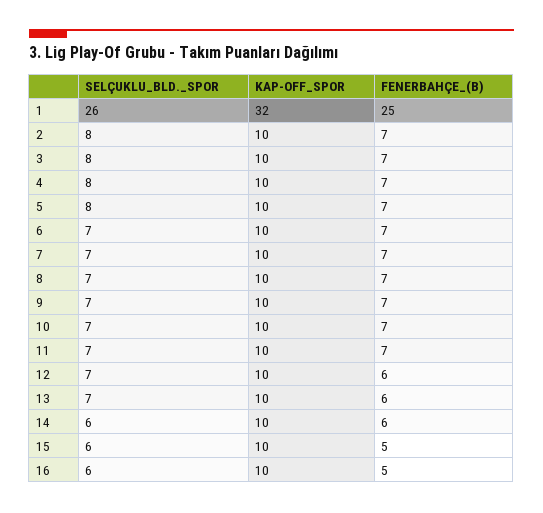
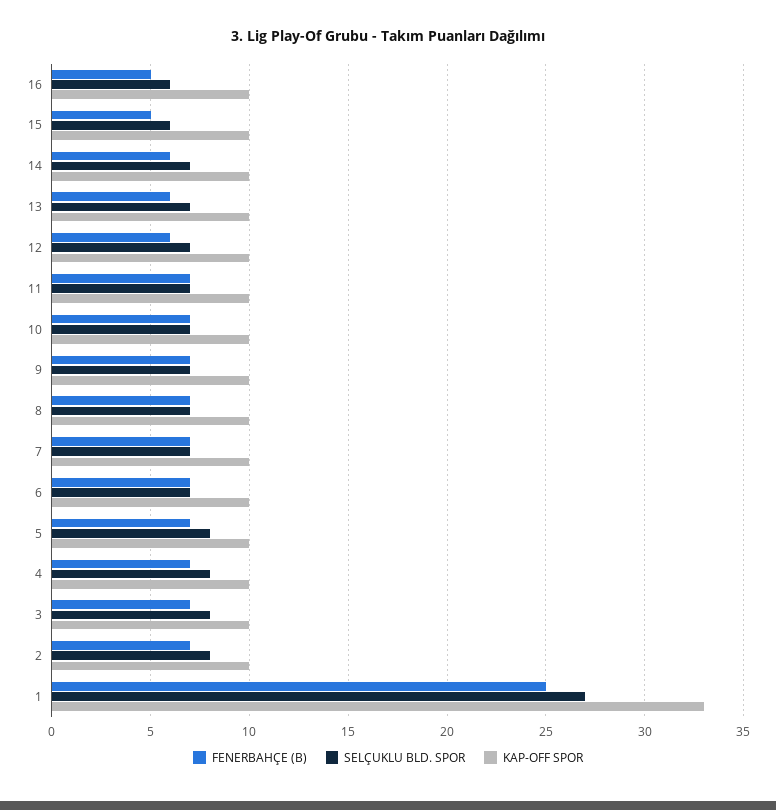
SELÇUKLU_BLD._SPOR, 1: 26 -> 27
KAP-OFF_SPOR, 1: 32 -> 33
SELÇUKLU_BLD._SPOR, 14: 6 -> 7

